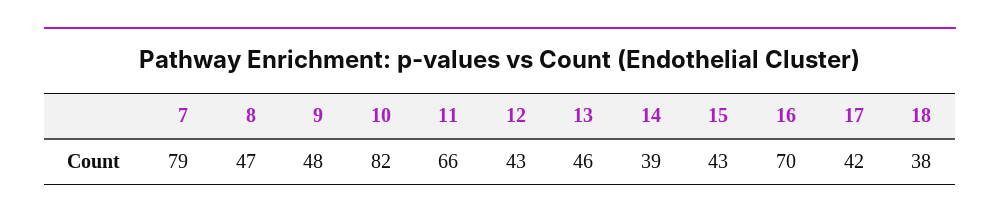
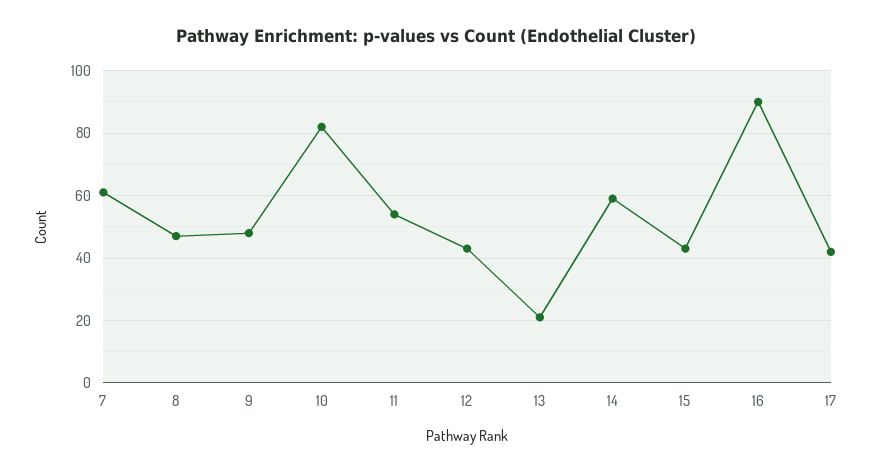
7: 79 -> 60
11: 66 -> 55
13: 46 -> 20
14: 39 -> 60
16: 70 -> 90
18: 38 -> none

